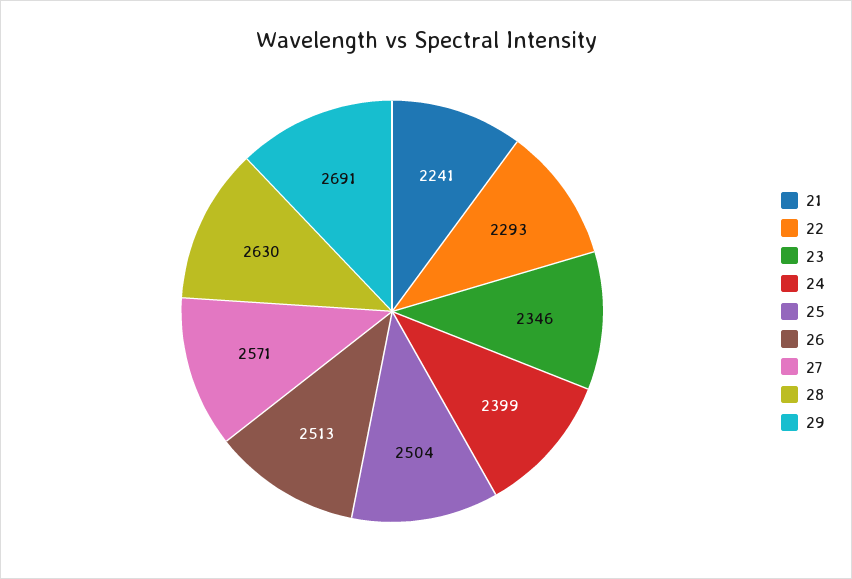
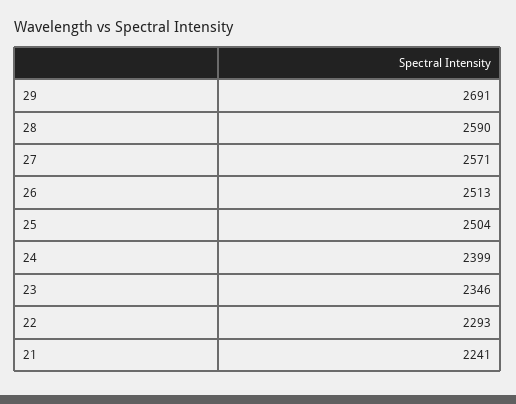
28: 2630 -> 2590

